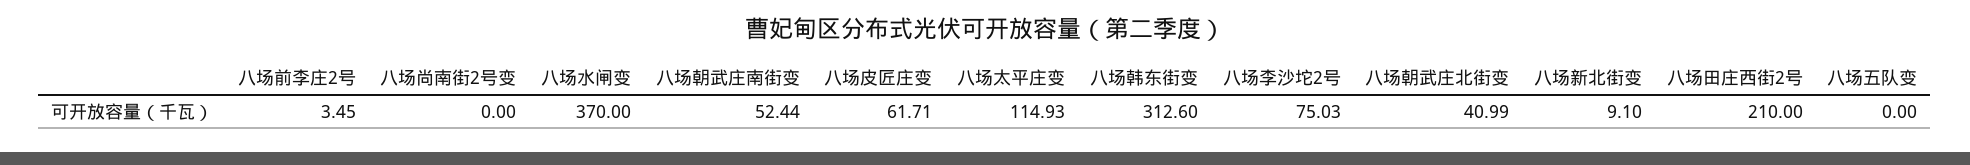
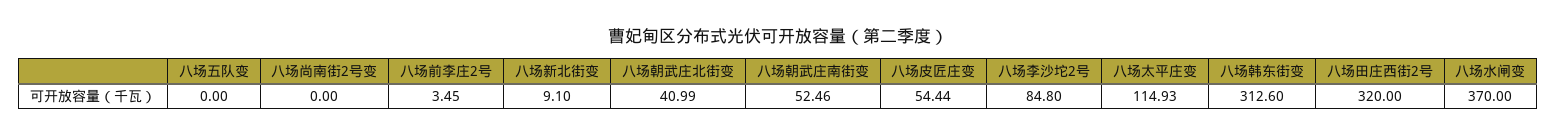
八场朝武庄南街变: 52.44 -> 52.46
八场皮匠庄变: 61.71 -> 54.44
八场李沙坨2号: 75.03 -> 84.8
八场田庄西街2号: 210 -> 320

